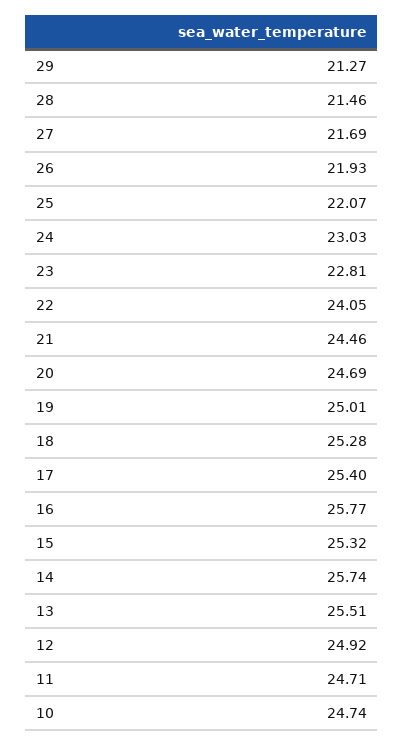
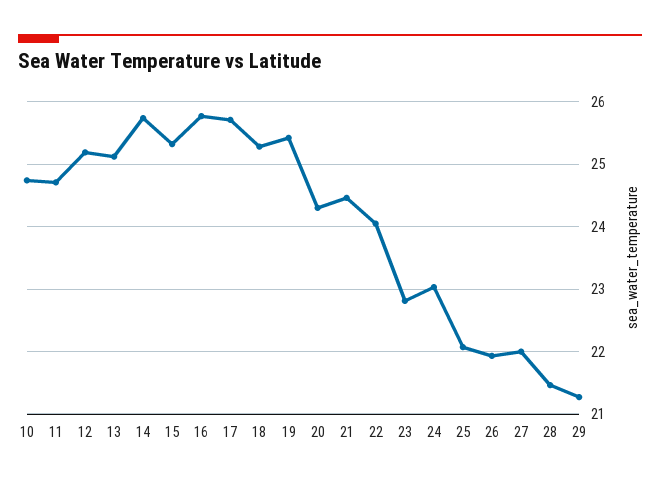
27: 21.69 -> 22
20: 24.69 -> 24.3
19: 25.01 -> 25.4
17: 25.4 -> 25.7
13: 25.51 -> 25.1
12: 24.92 -> 25.2

